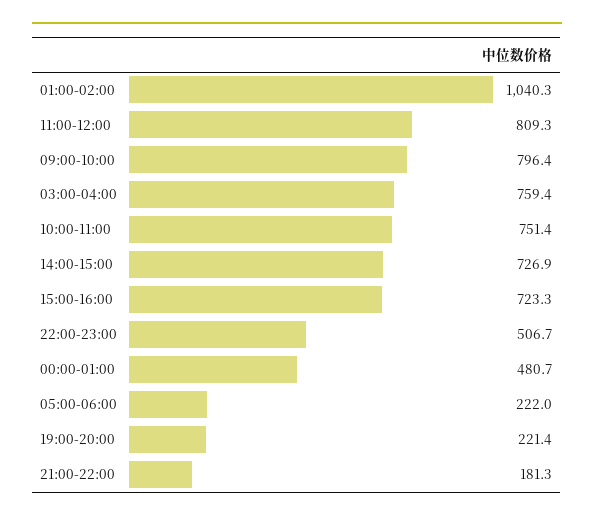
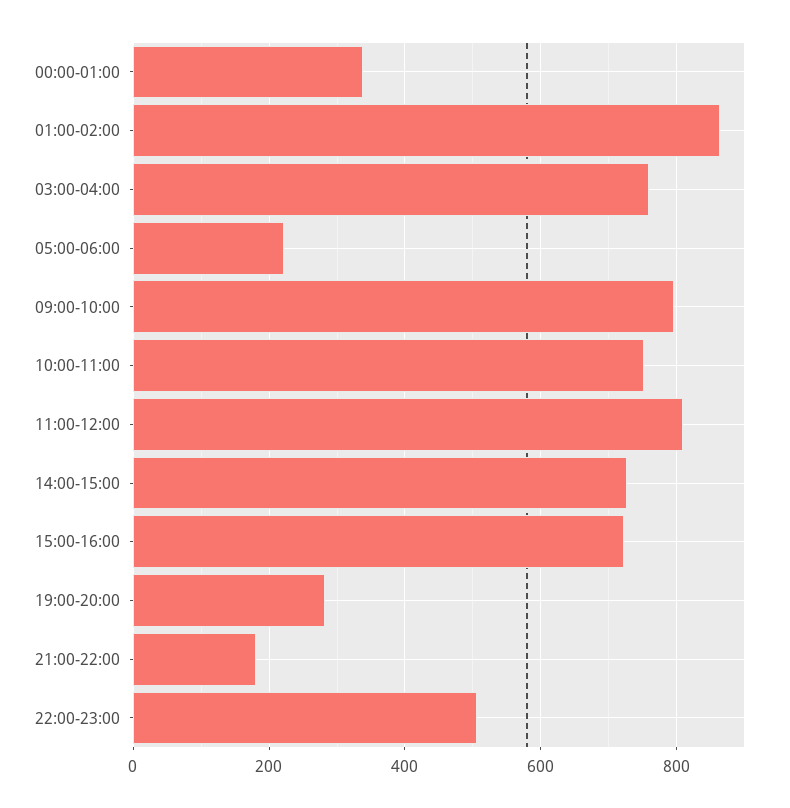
01:00-02:00: 1040.3 -> 860
00:00-01:00: 480.7 -> 340
19:00-20:00: 221.4 -> 280

